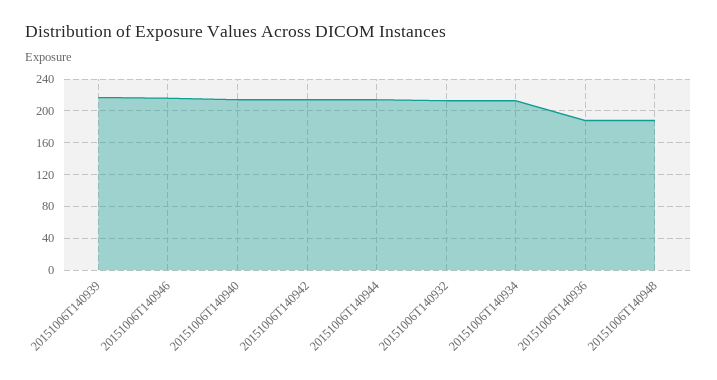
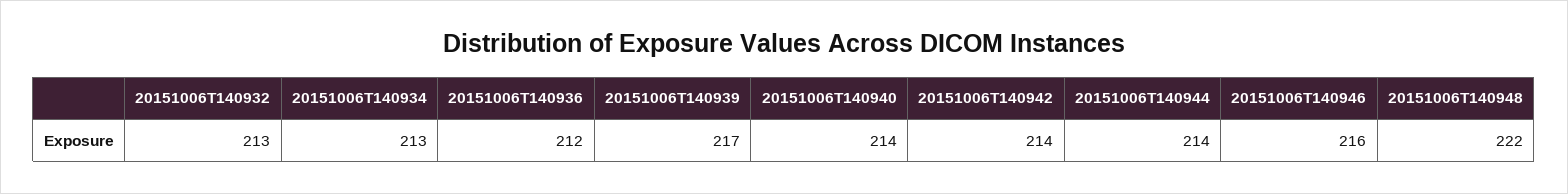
20151006T140936: 190 -> 212
20151006T140948: 190 -> 222

